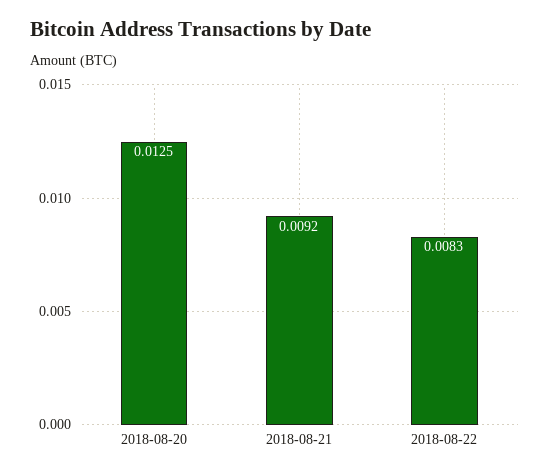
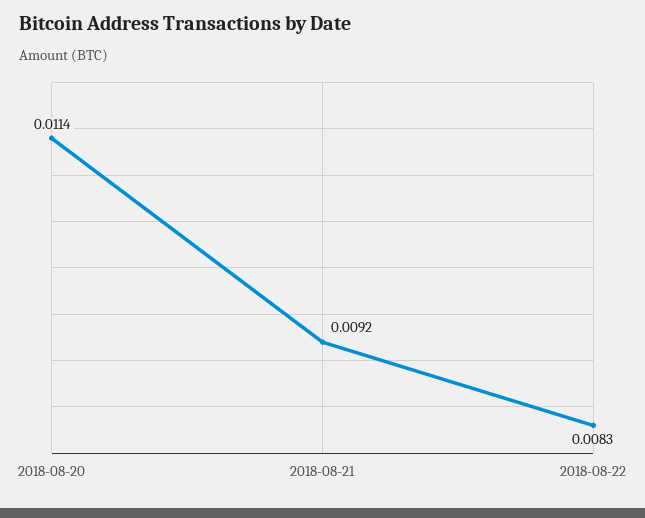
2018-08-20: 0.0125 -> 0.0114

